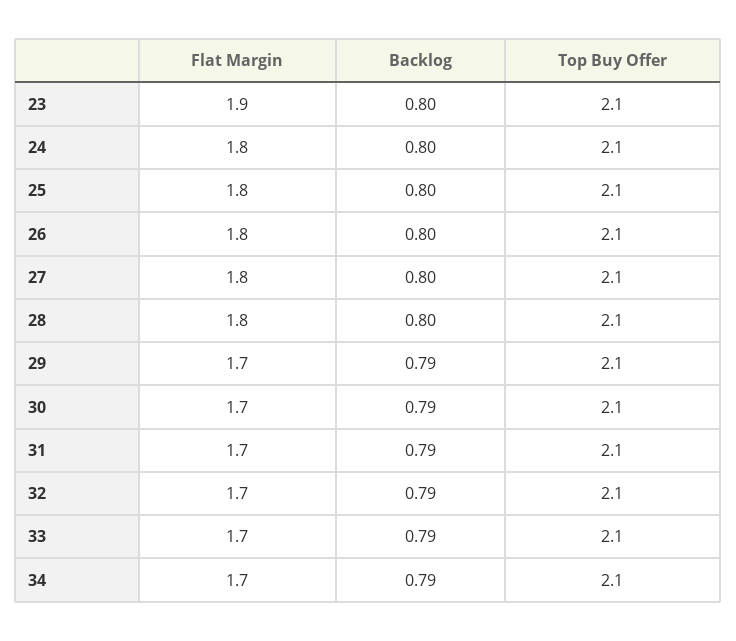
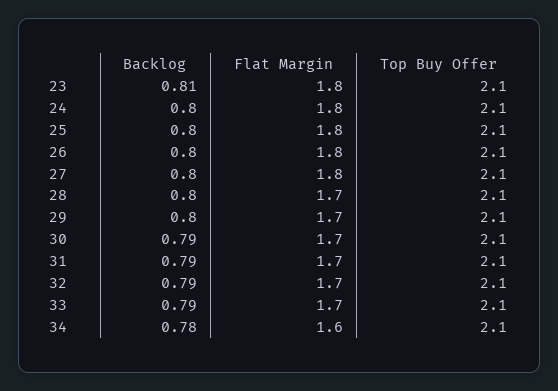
Flat Margin, 23: 1.9 -> 1.8
Backlog, 23: 0.8 -> 0.81
Flat Margin, 28: 1.8 -> 1.7
Backlog, 29: 0.79 -> 0.8
Flat Margin, 34: 1.7 -> 1.6
Backlog, 34: 0.79 -> 0.78

